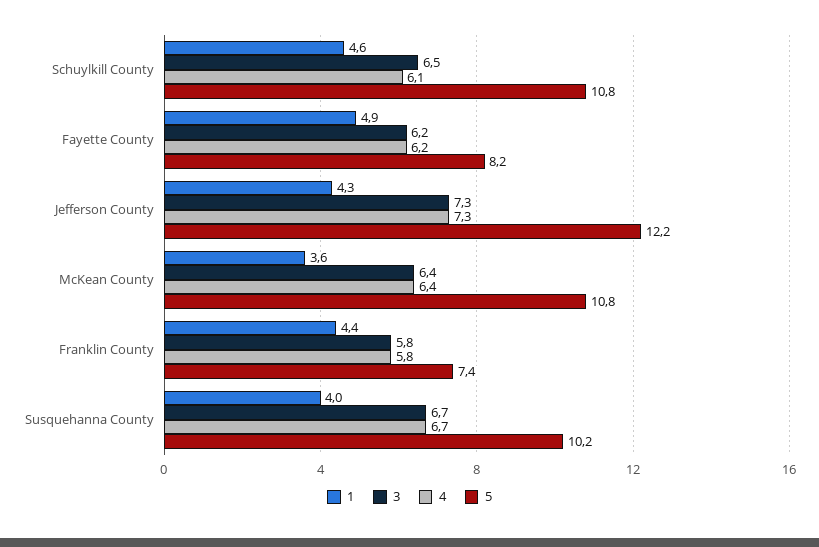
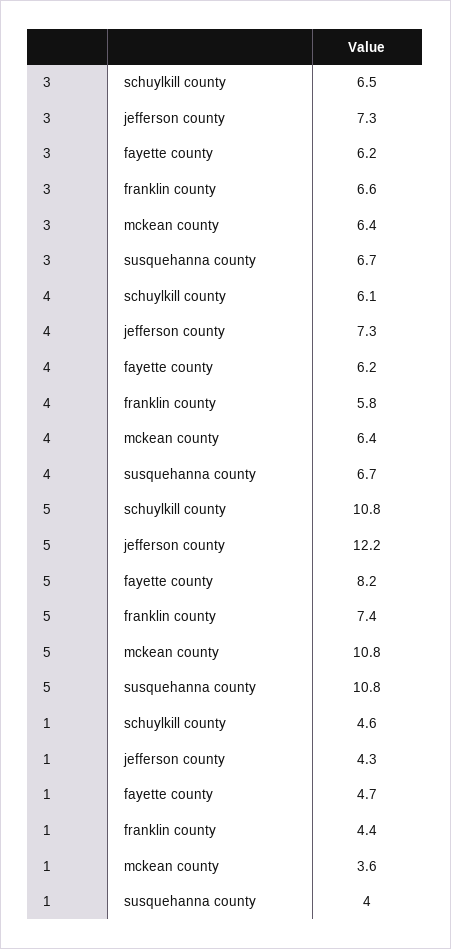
1, Fayette County: 4.9 -> 4.7
3, Franklin County: 5.8 -> 6.6
5, Susquehanna County: 10.2 -> 10.8

